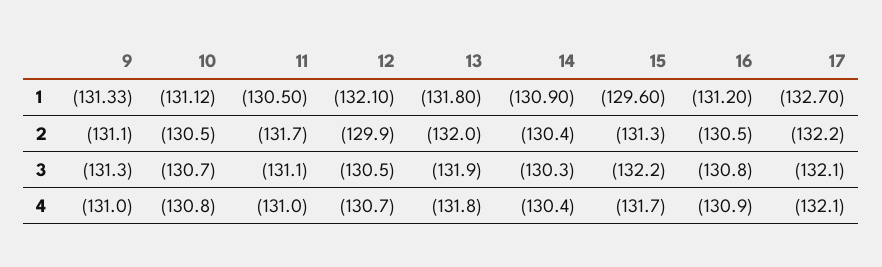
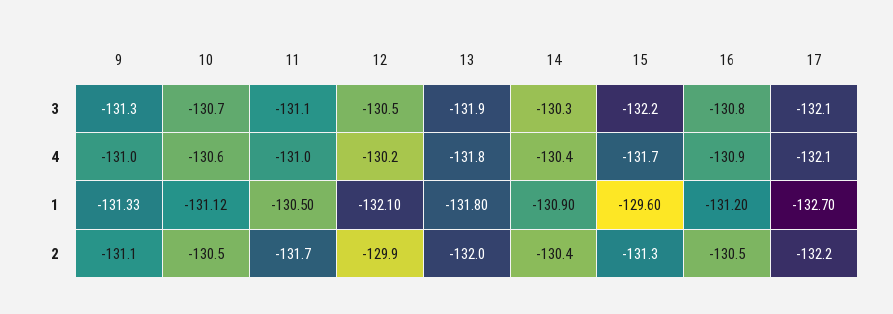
10, 4: -130.8 -> -130.6
12, 4: -130.7 -> -130.2

